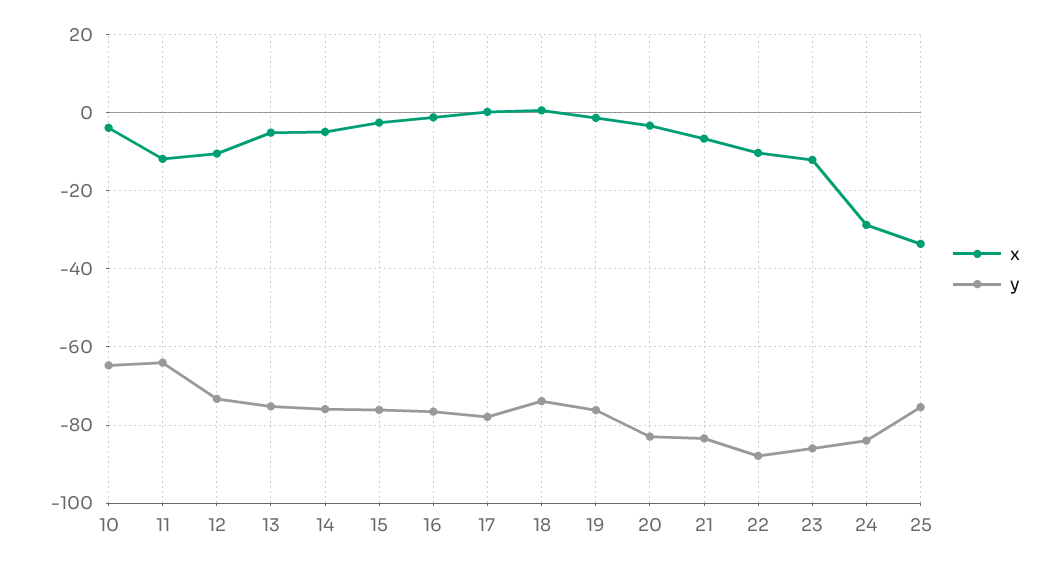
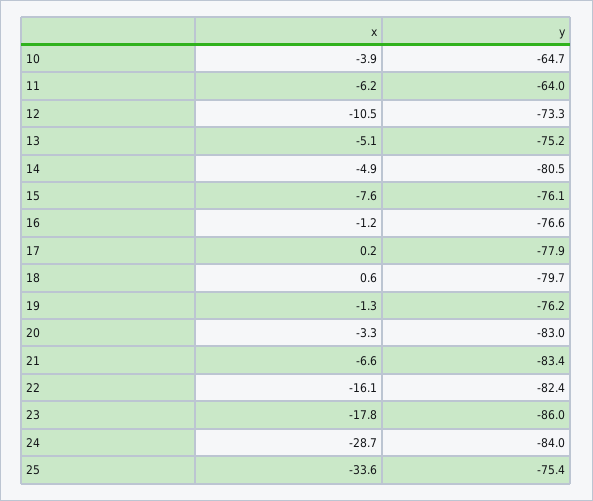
x, 11: -12 -> -6.2
y, 14: -76 -> -80.5
x, 15: -2 -> -7.6
y, 18: -74 -> -79.7
x, 22: -10 -> -16.1
y, 22: -88 -> -82.4
x, 23: -12 -> -17.8

